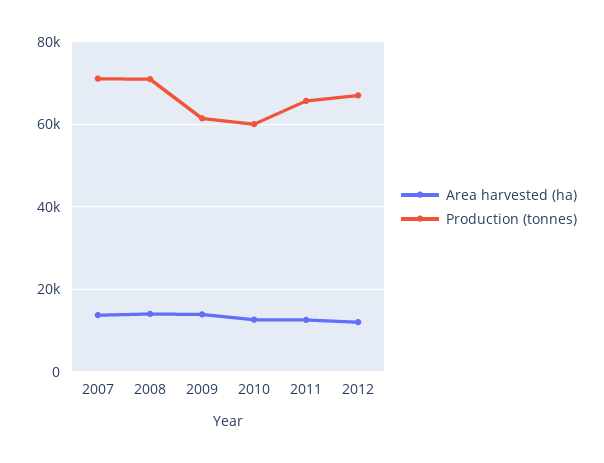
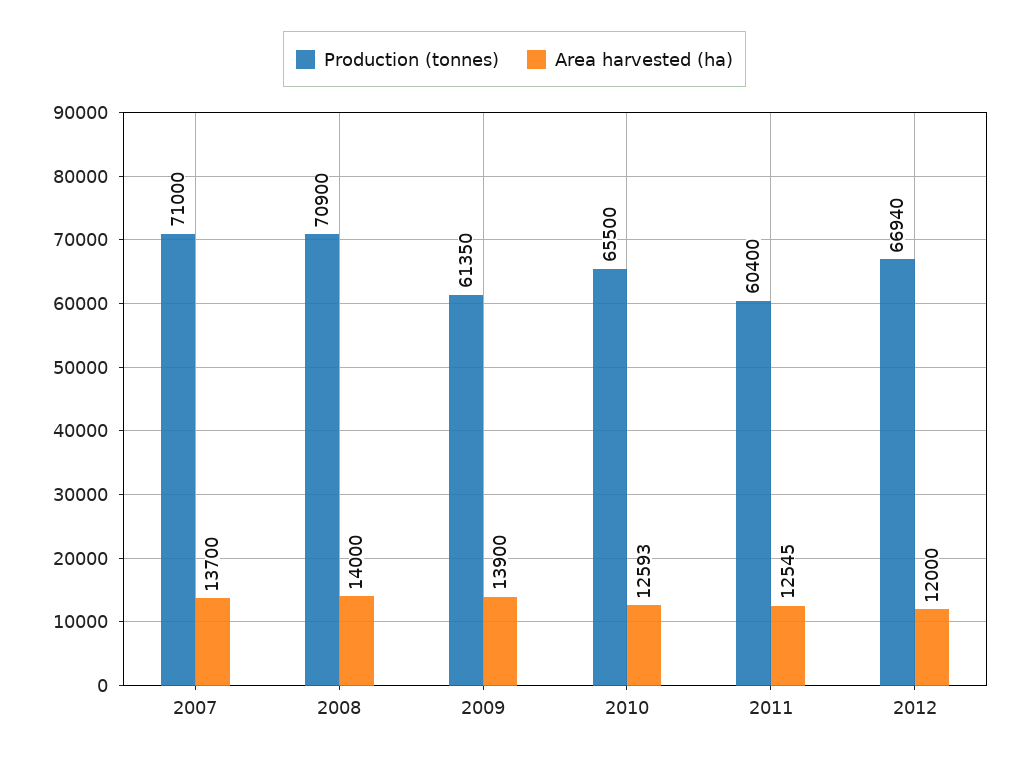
Production (tonnes), 2010: 60000 -> 65500
Production (tonnes), 2011: 66000 -> 60400

